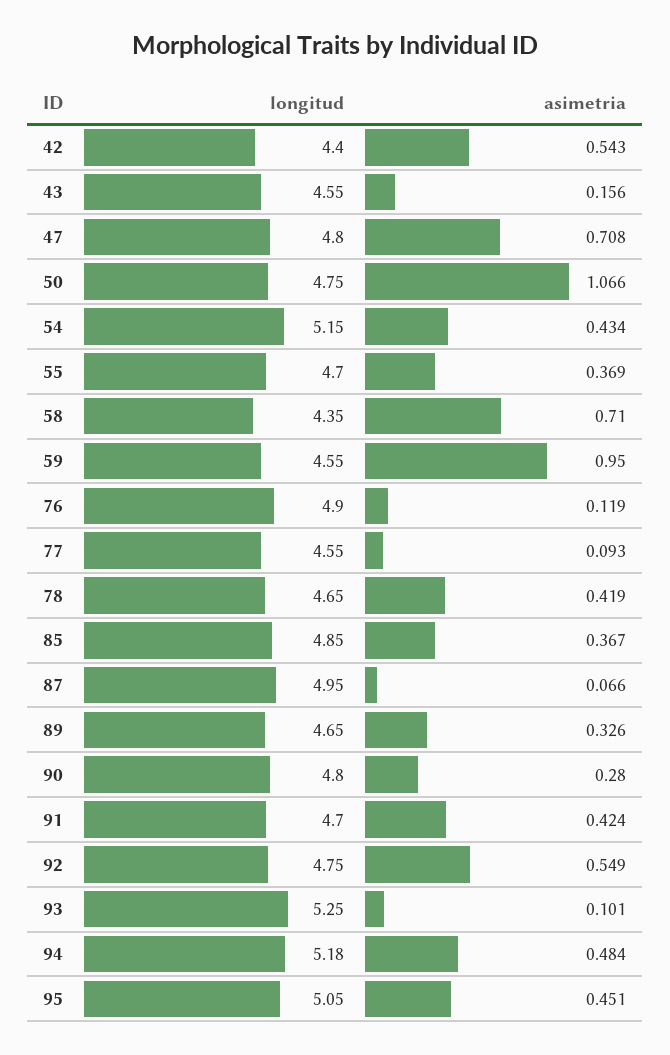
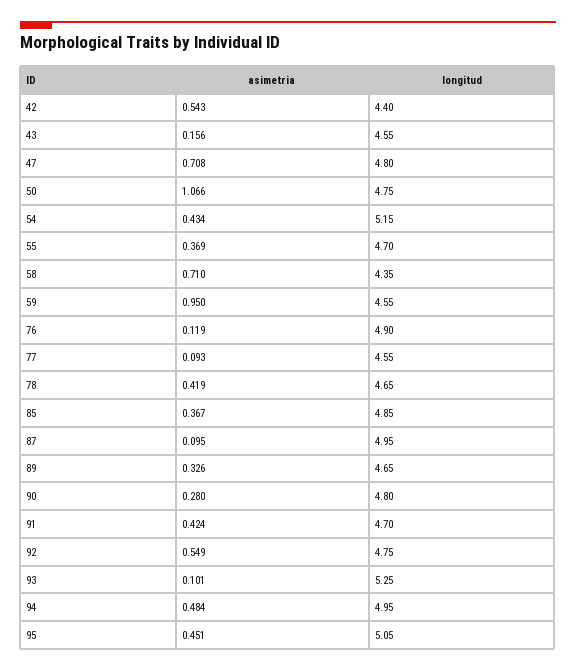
asimetria, 87: 0.066 -> 0.095
longitud, 94: 5.18 -> 4.95

